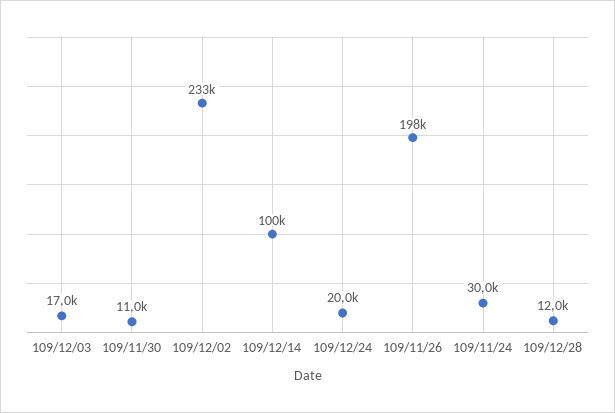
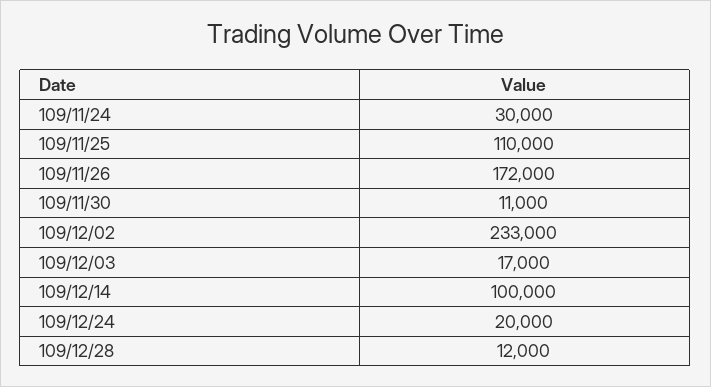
109/11/26: 198000 -> 172000
109/11/25: none -> 110000

